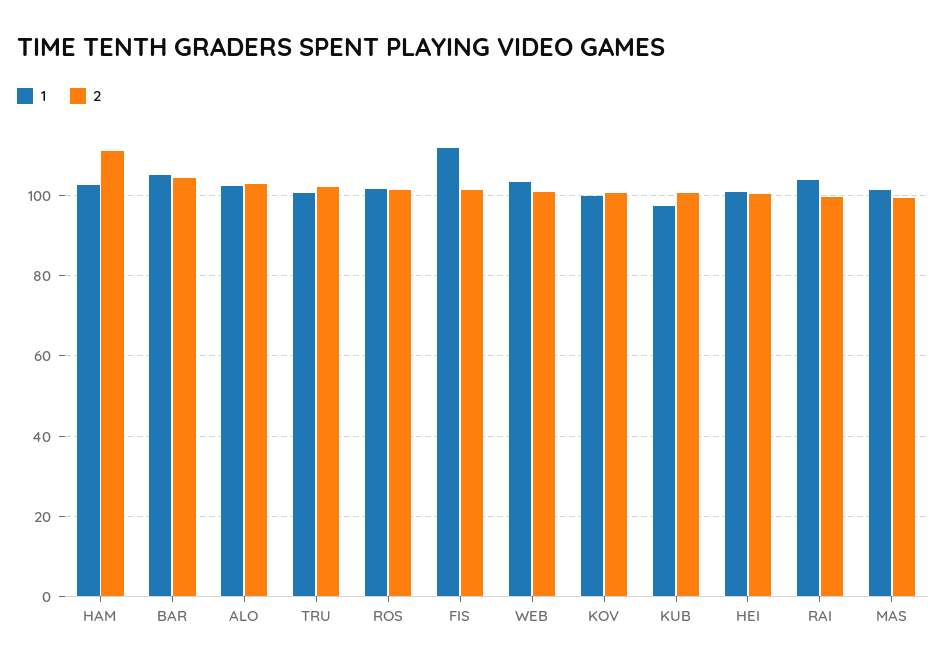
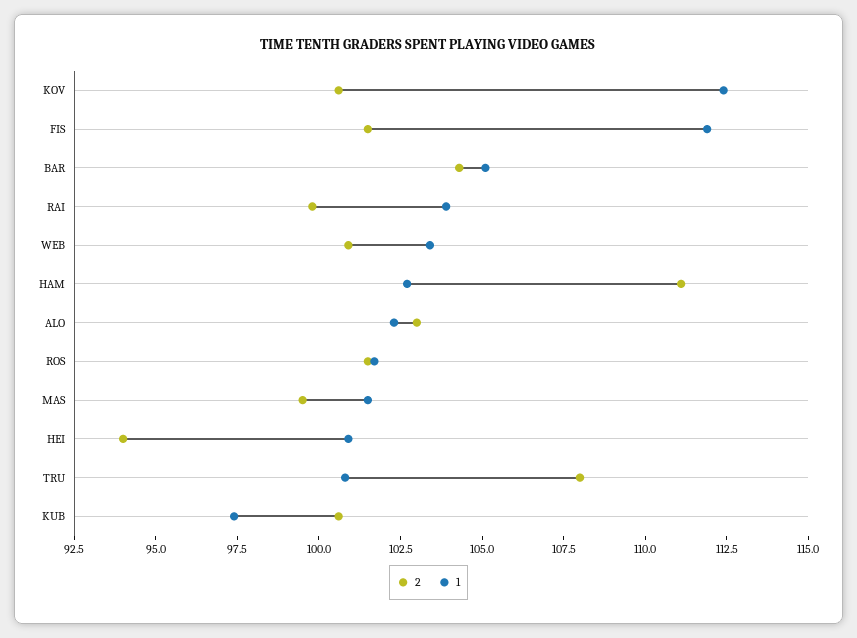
2, TRU: 102 -> 108
1, KOV: 100 -> 112.5
2, HEI: 100 -> 94

